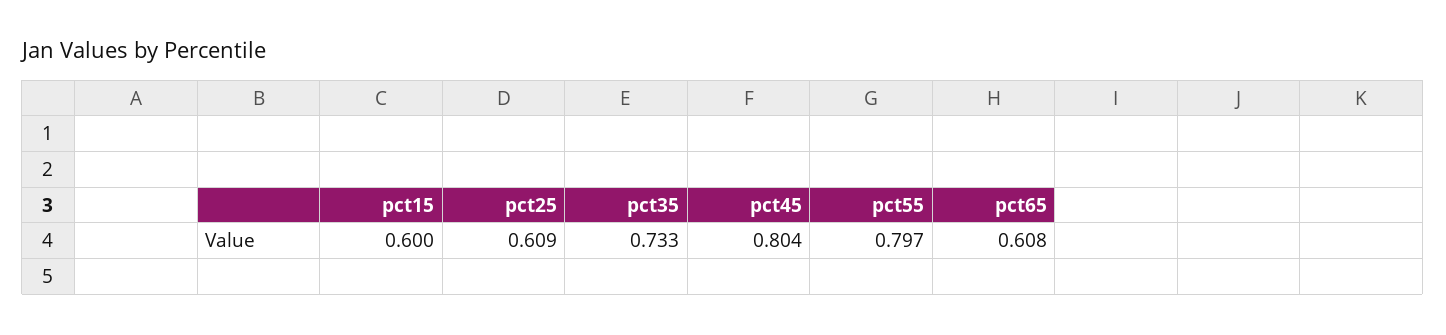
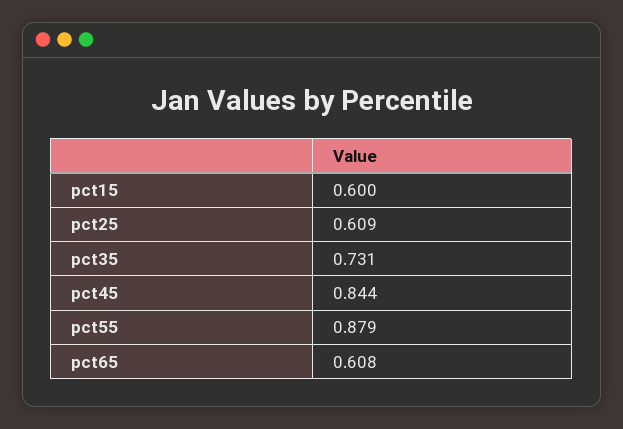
pct35: 0.733 -> 0.731
pct45: 0.804 -> 0.844
pct55: 0.797 -> 0.879

